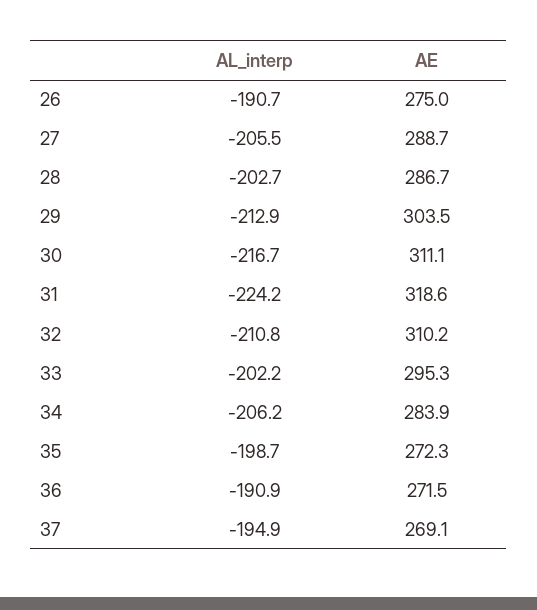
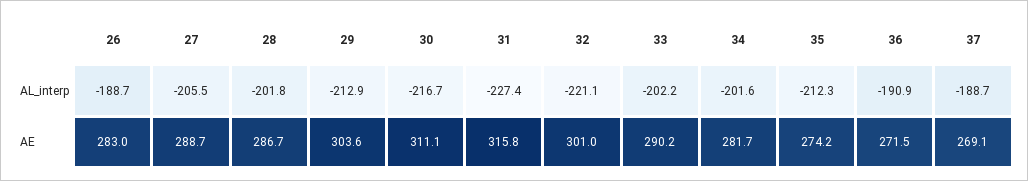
AL_interp, 26: -190.7 -> -188.7
AE, 26: 275 -> 283
AL_interp, 28: -202.7 -> -201.8
AE, 29: 303.5 -> 303.6
AL_interp, 31: -224.2 -> -227.4
AE, 31: 318.6 -> 315.8
AL_interp, 32: -210.8 -> -221.1
AE, 32: 310.2 -> 301
AE, 33: 295.3 -> 290.2
AL_interp, 34: -206.2 -> -201.6
AE, 34: 283.9 -> 281.7
AL_interp, 35: -198.7 -> -212.3
AE, 35: 272.3 -> 274.2
AL_interp, 37: -194.9 -> -188.7

